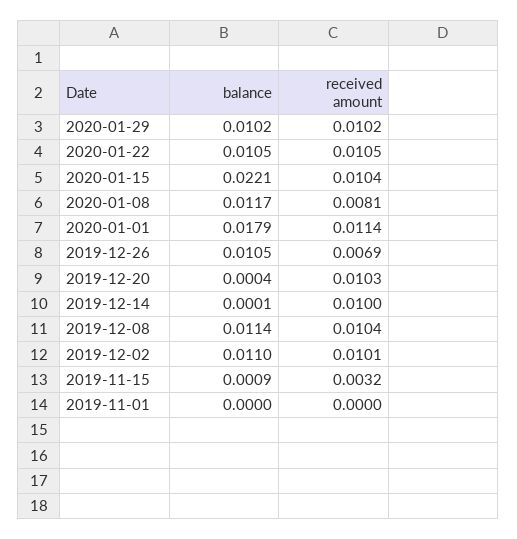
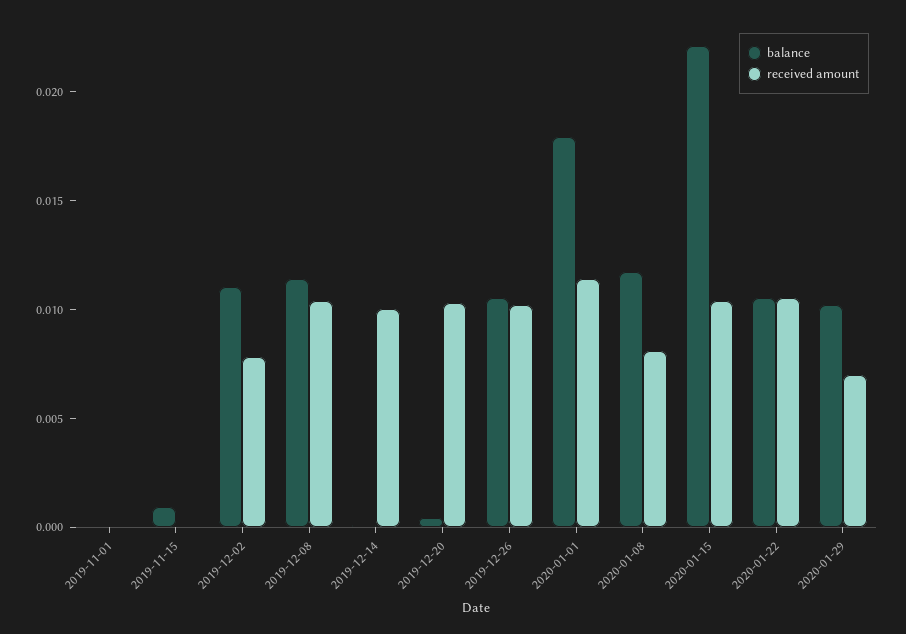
received amount, 2020-01-29: 0.0102 -> 0.007
received amount, 2019-12-26: 0.0069 -> 0.01
received amount, 2019-12-02: 0.0101 -> 0.008
received amount, 2019-11-15: 0.0032 -> 0

